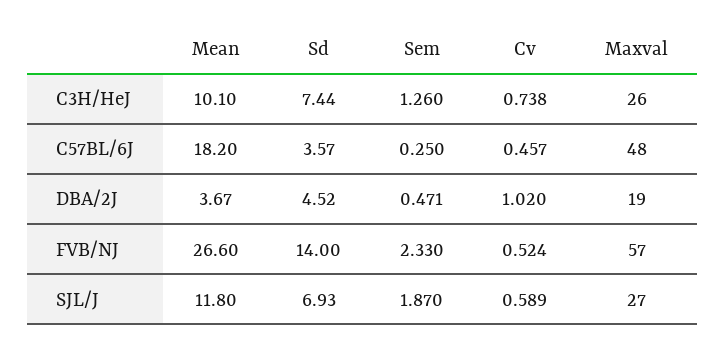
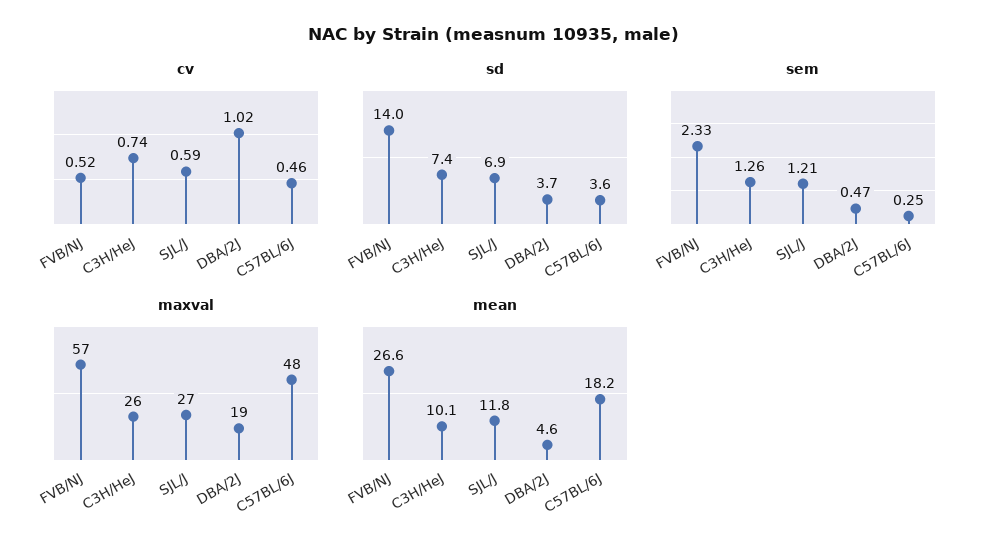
Mean, DBA/2J: 3.67 -> 4.6
Sd, DBA/2J: 4.52 -> 3.7
Sem, SJL/J: 1.87 -> 1.21

